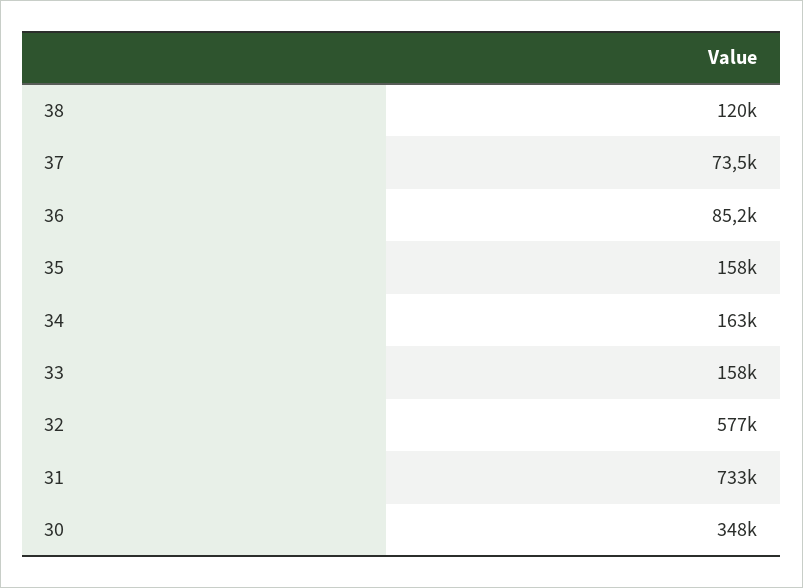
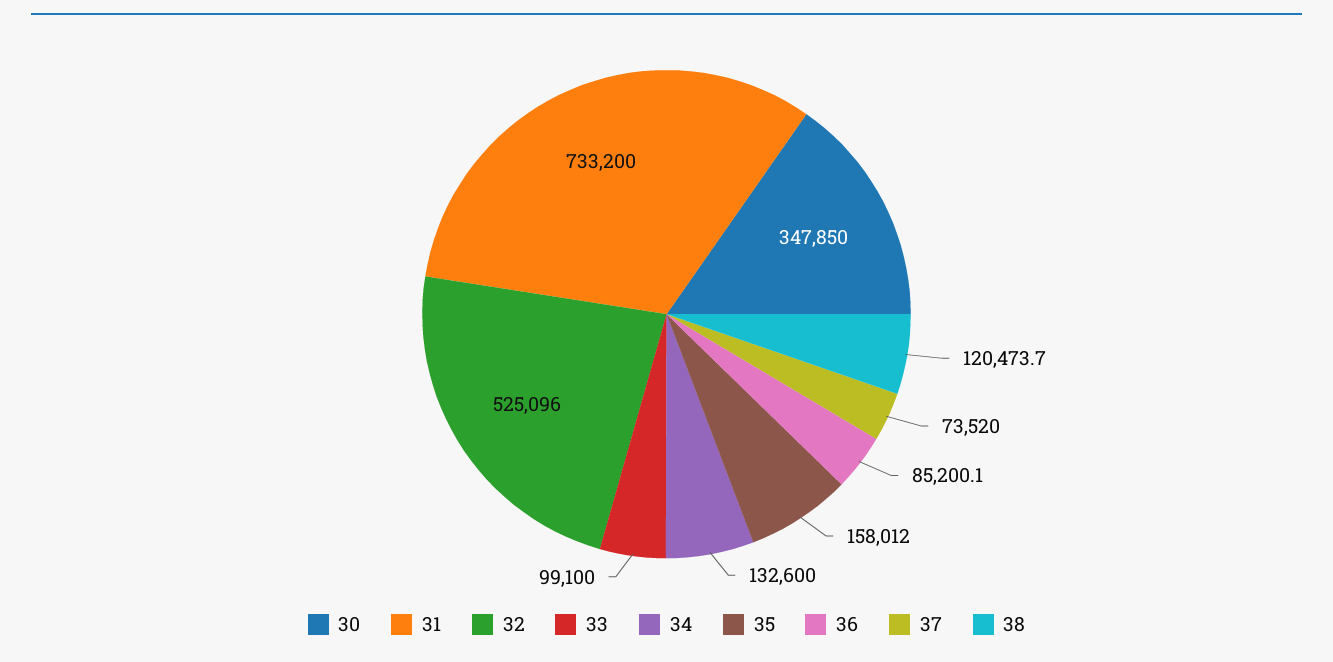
34: 163000 -> 132600
33: 158000 -> 99100
32: 577000 -> 525096

